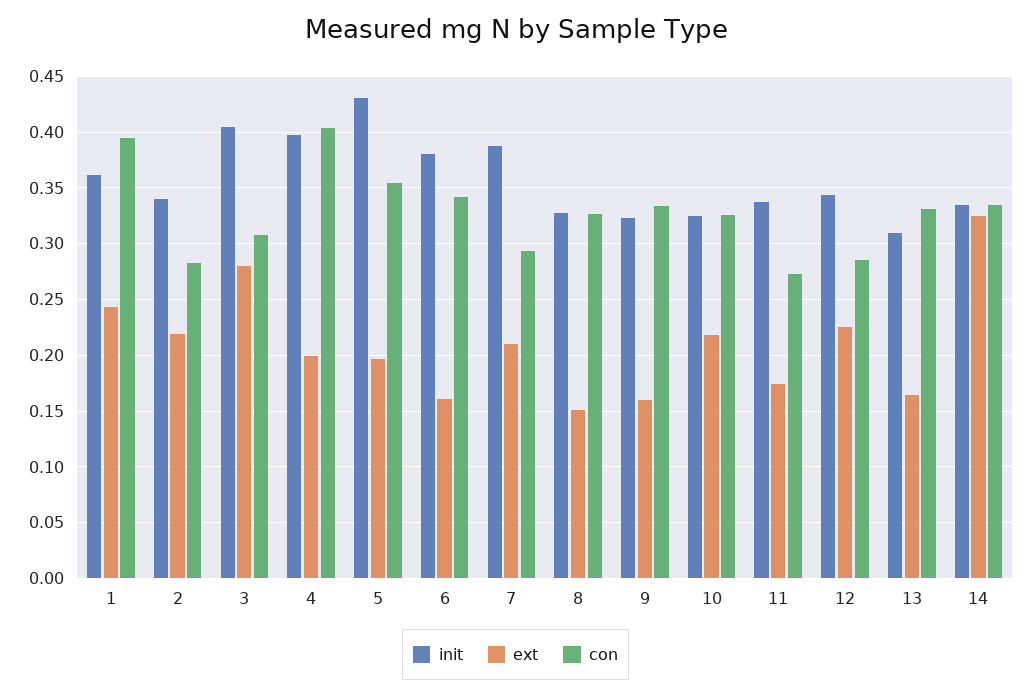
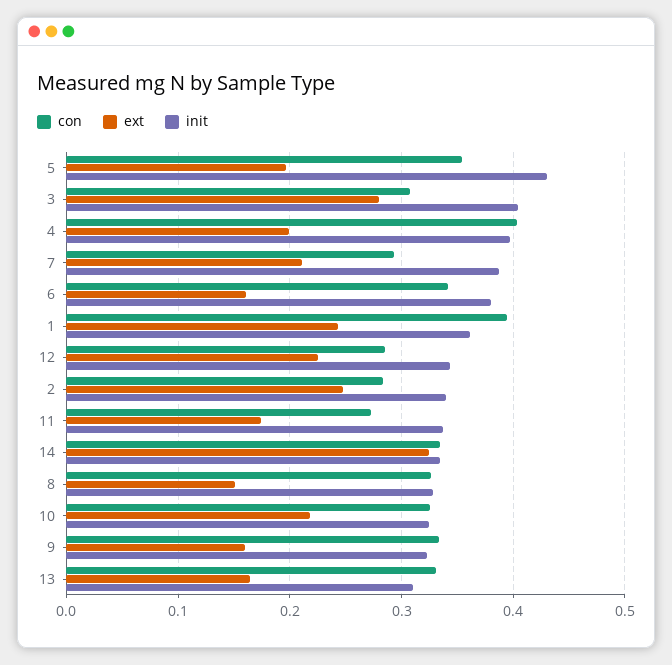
ext, 2: 0.22 -> 0.25

